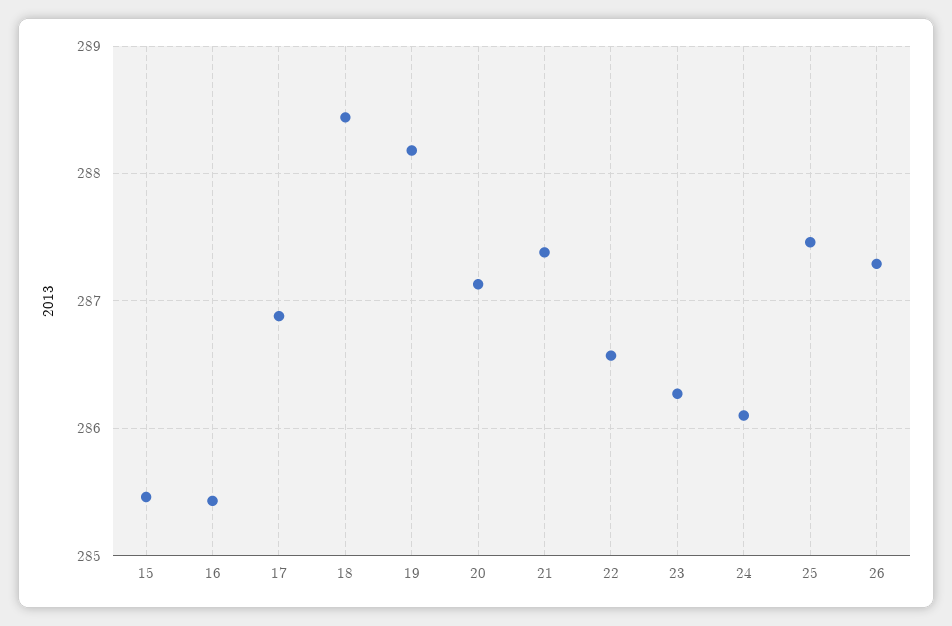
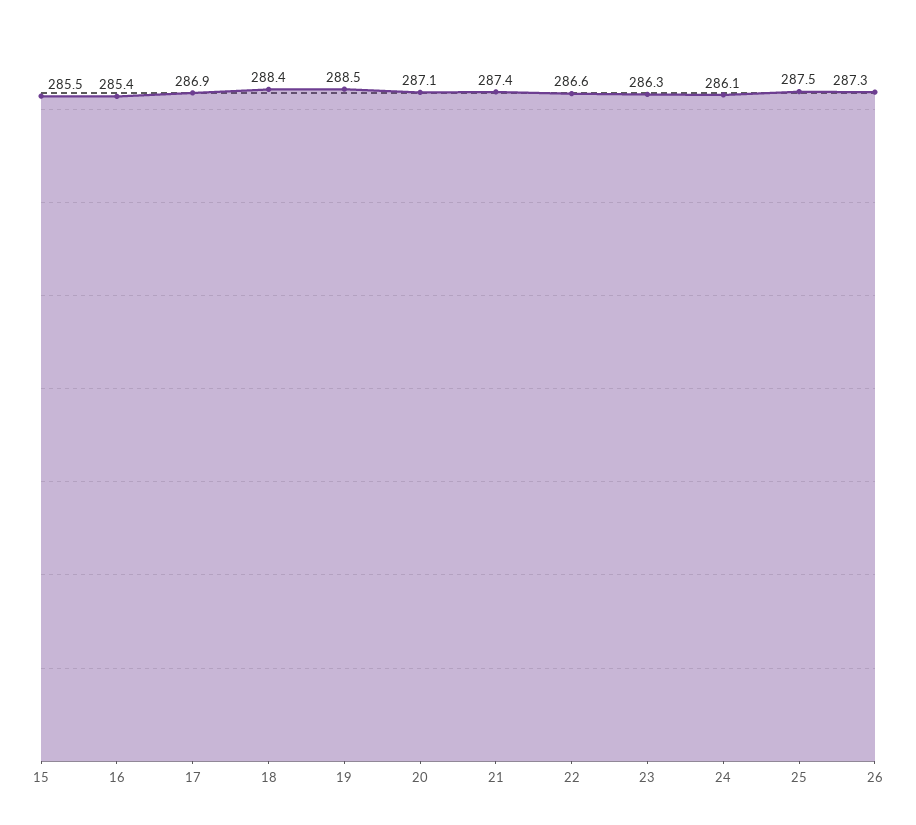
19: 288.2 -> 288.5

